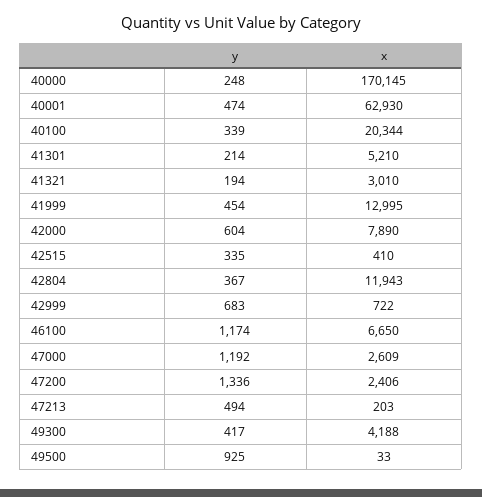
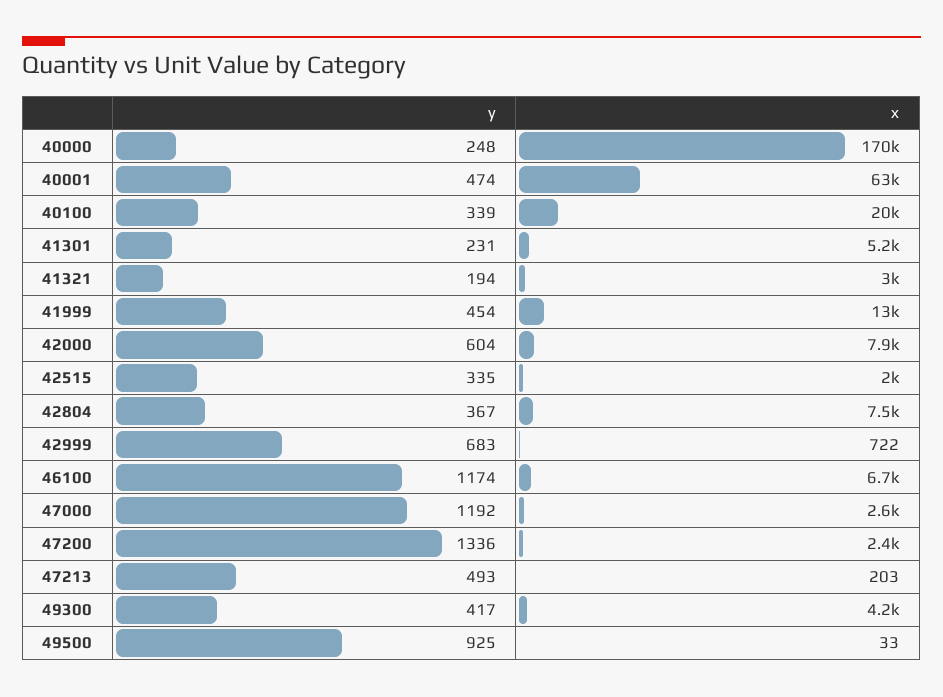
y, 41301: 214 -> 231
x, 42515: 410 -> 2000
x, 42804: 11943 -> 7500
y, 47213: 494 -> 493

